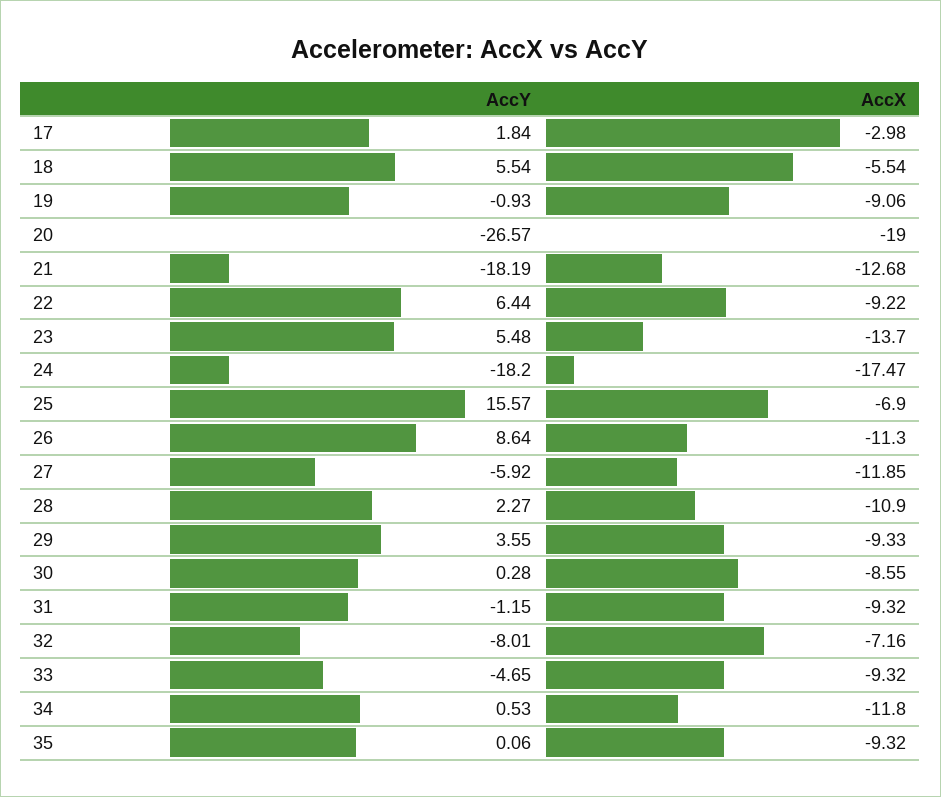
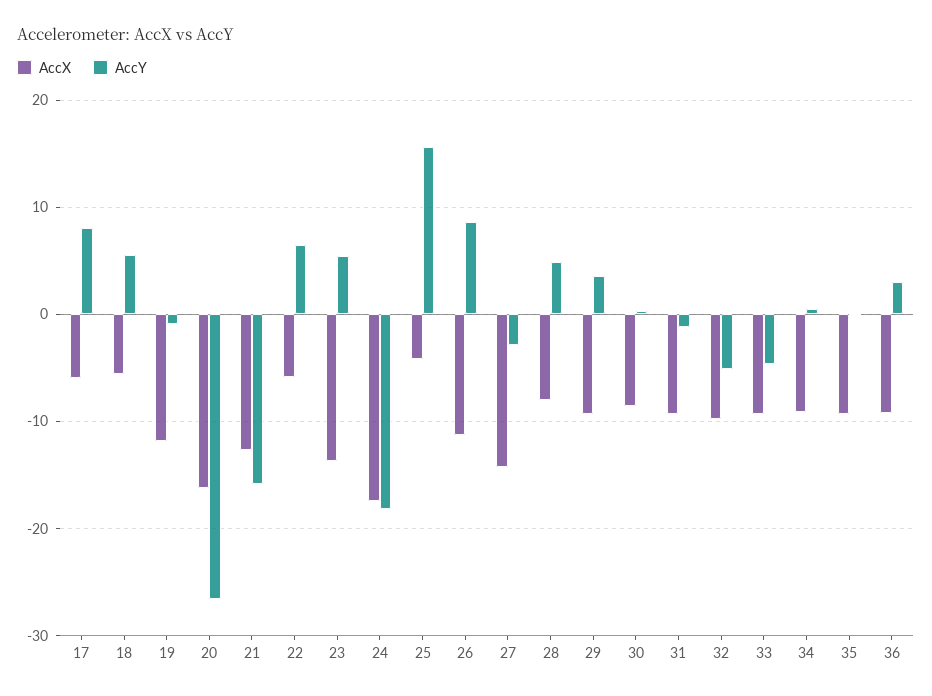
AccY, 17: 1.84 -> 8
AccX, 17: -2.98 -> -6
AccX, 19: -9.06 -> -12
AccX, 20: -19 -> -16
AccY, 21: -18.19 -> -16
AccX, 22: -9.22 -> -6
AccX, 25: -6.9 -> -4
AccY, 27: -5.92 -> -3
AccX, 27: -11.85 -> -14
AccY, 28: 2.27 -> 5
AccX, 28: -10.9 -> -8
AccY, 32: -8.01 -> -5
AccX, 32: -7.16 -> -10
AccX, 34: -11.8 -> -9
AccX, 36: none -> -9
AccY, 36: none -> 3

